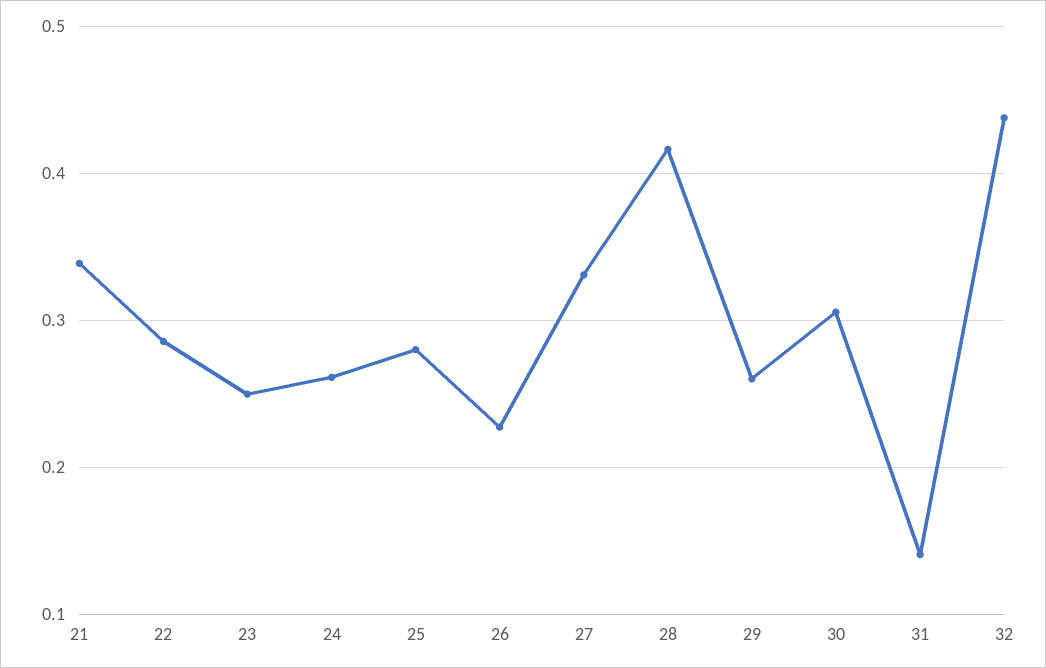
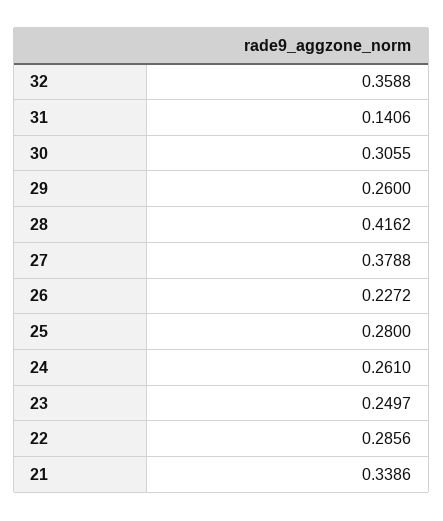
27: 0.33 -> 0.3788
32: 0.44 -> 0.3588

